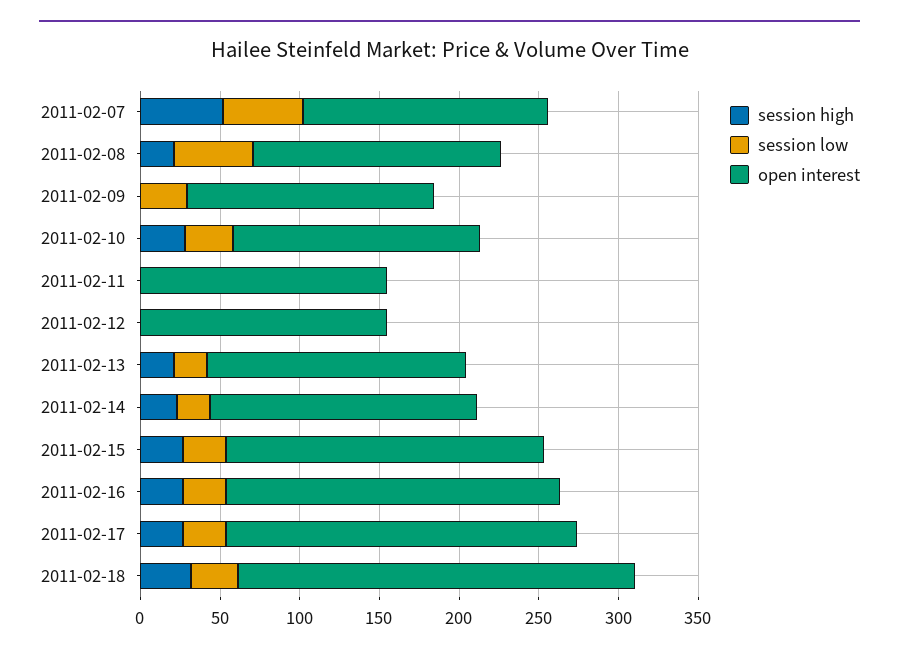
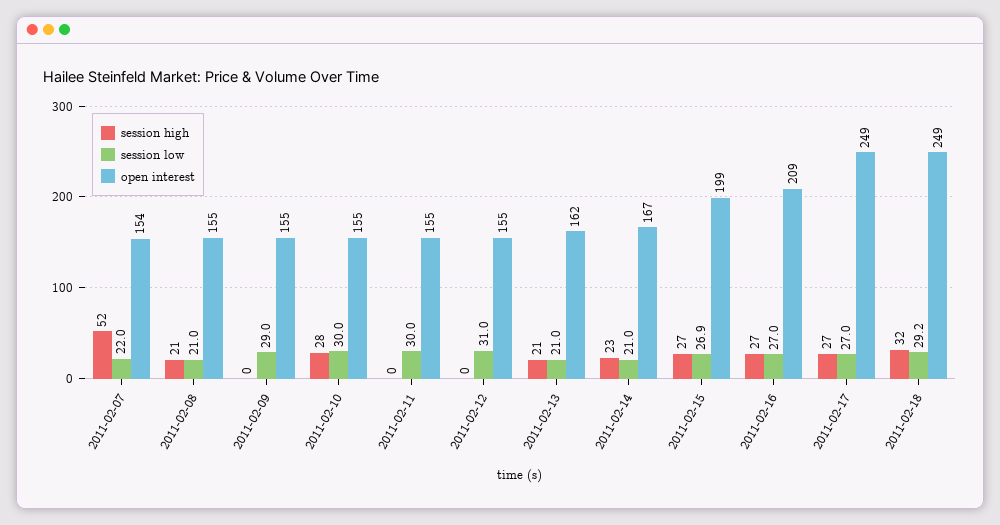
session low, 2011-02-07: 50 -> 22
session low, 2011-02-08: 50 -> 21
session low, 2011-02-11: 0 -> 30
session low, 2011-02-12: 0 -> 31
open interest, 2011-02-17: 220 -> 249

